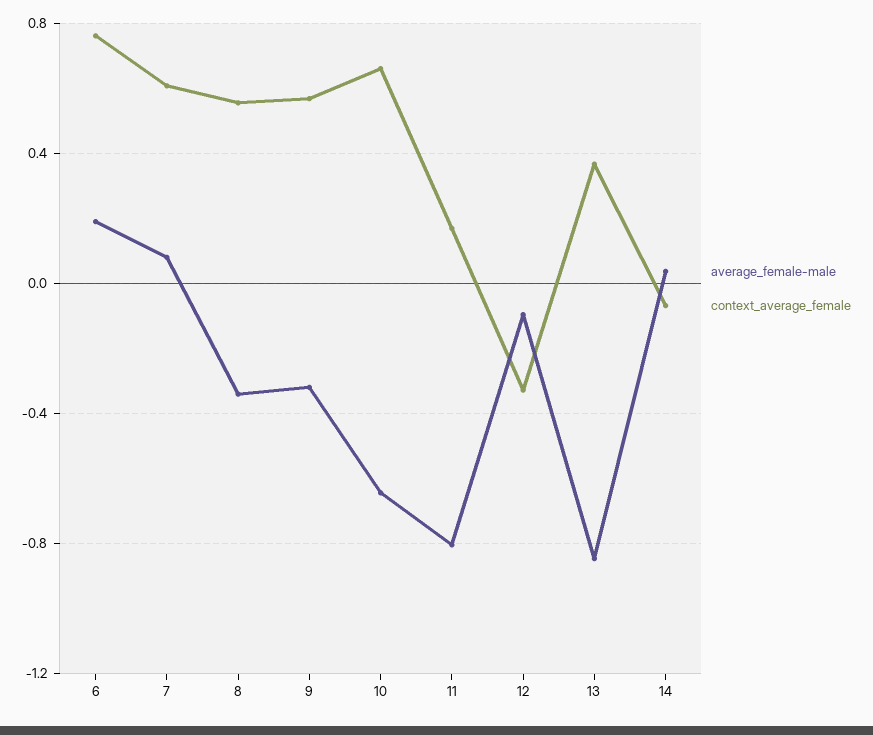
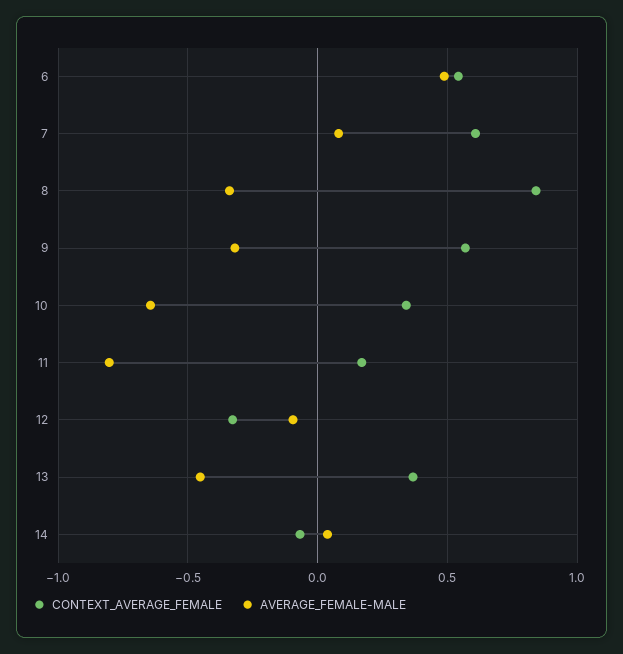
average_female-male, 6: 0.2 -> 0.5
context_average_female, 6: 0.75 -> 0.55
context_average_female, 8: 0.55 -> 0.85
context_average_female, 10: 0.65 -> 0.35
average_female-male, 13: -0.85 -> -0.45

